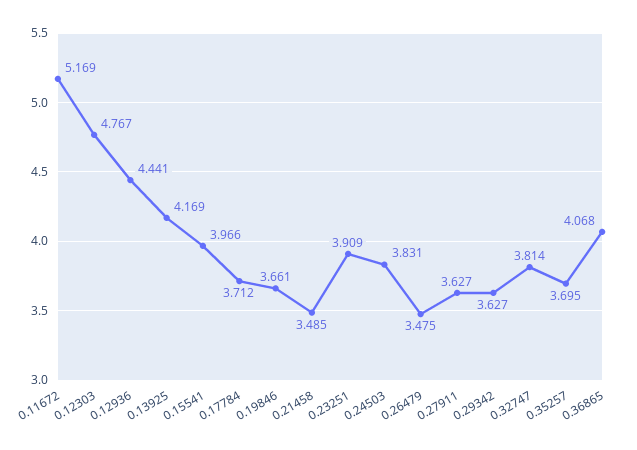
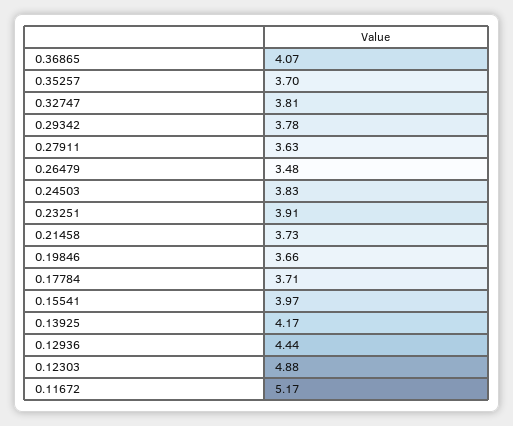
0.12303: 4.767 -> 4.88
0.21458: 3.485 -> 3.73
0.29342: 3.627 -> 3.78

